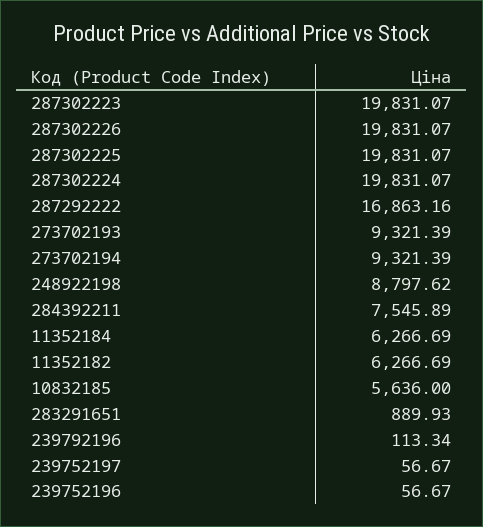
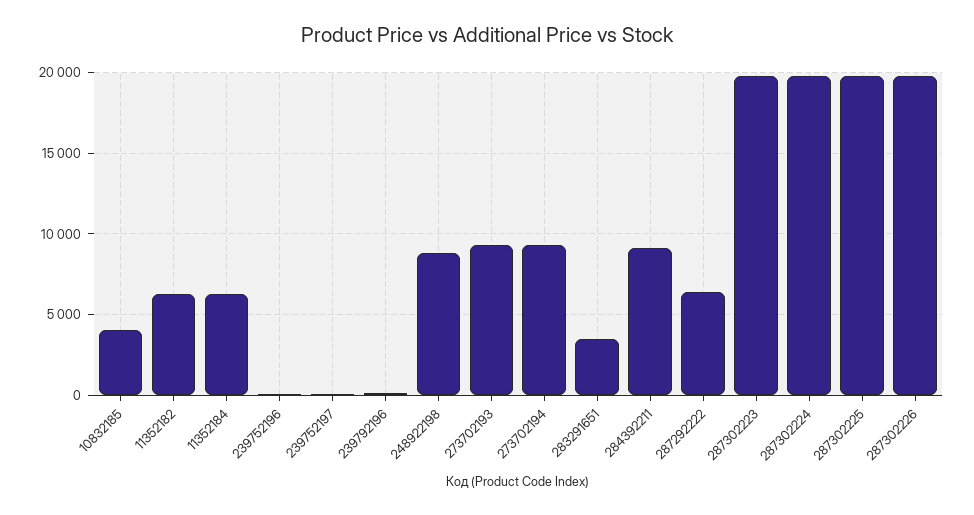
287292222: 16863.16 -> 6500
284392211: 7545.89 -> 9000
10832185: 5636 -> 4000
283291651: 889.93 -> 3500

